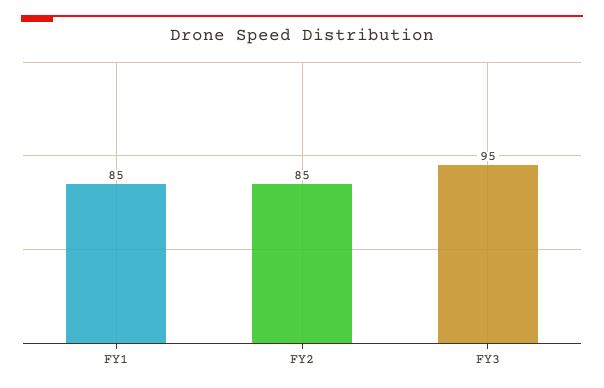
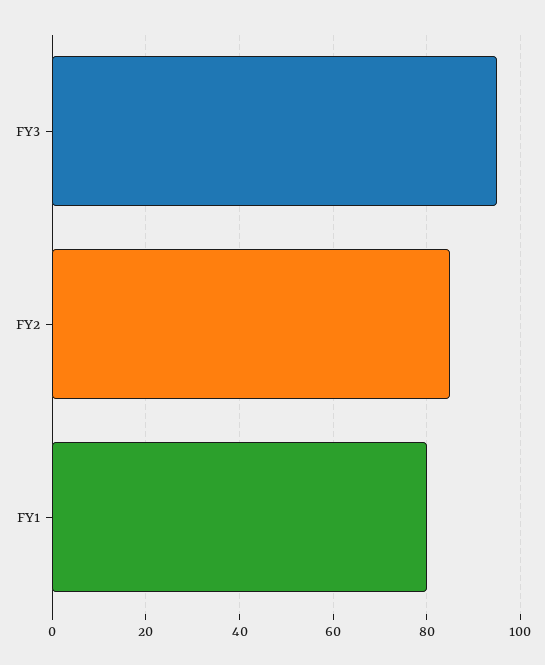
FY1: 85 -> 80

